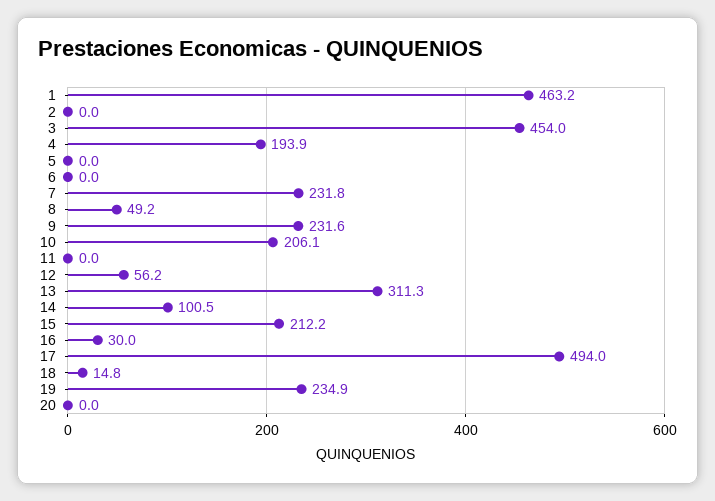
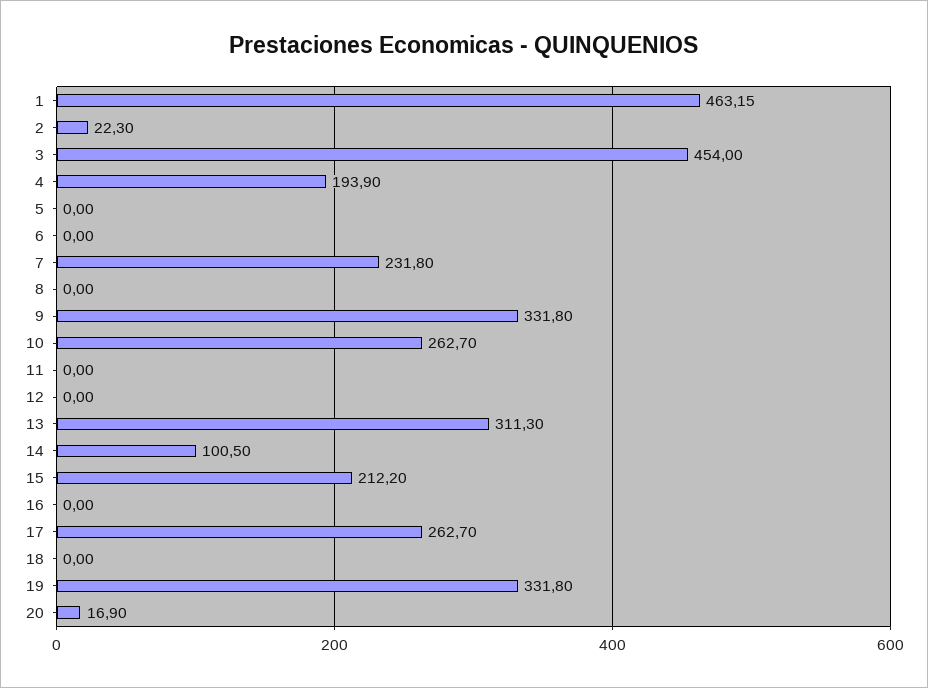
2: 0 -> 22.3
8: 49.2 -> 0
9: 231.6 -> 331.8
10: 206.1 -> 262.7
12: 56.2 -> 0
16: 30 -> 0
17: 494 -> 262.7
18: 14.8 -> 0
19: 234.9 -> 331.8
20: 0 -> 16.9

